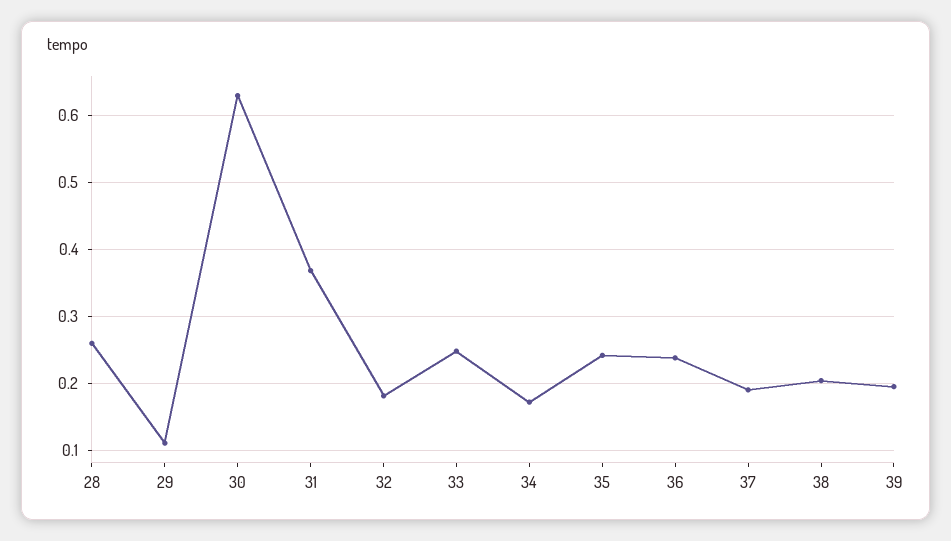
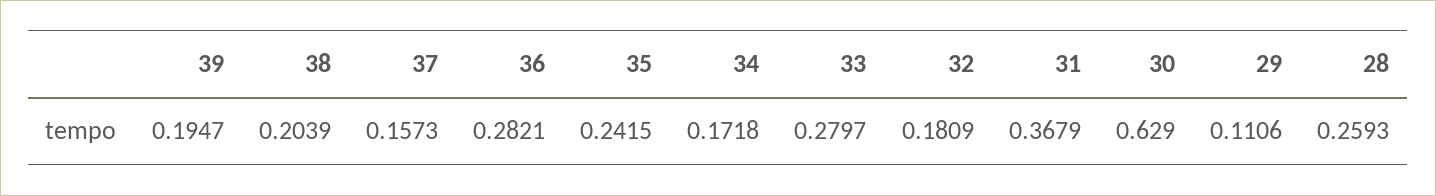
33: 0.25 -> 0.2797
36: 0.24 -> 0.2821
37: 0.19 -> 0.1573

